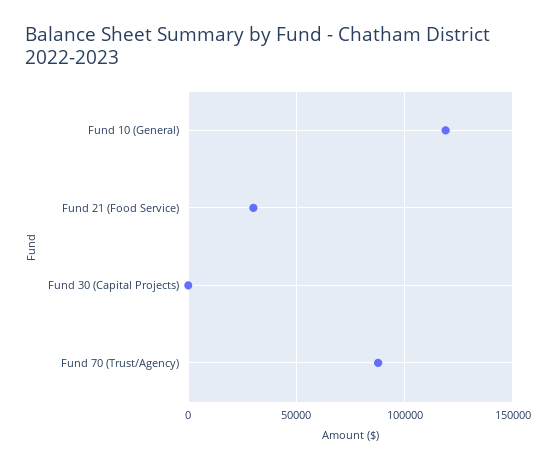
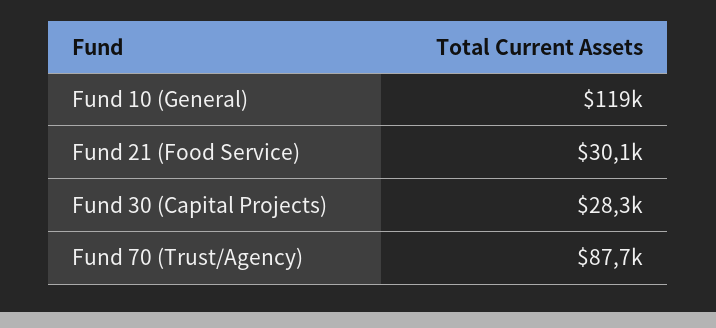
Fund 30 (Capital Projects): 0 -> 28300

